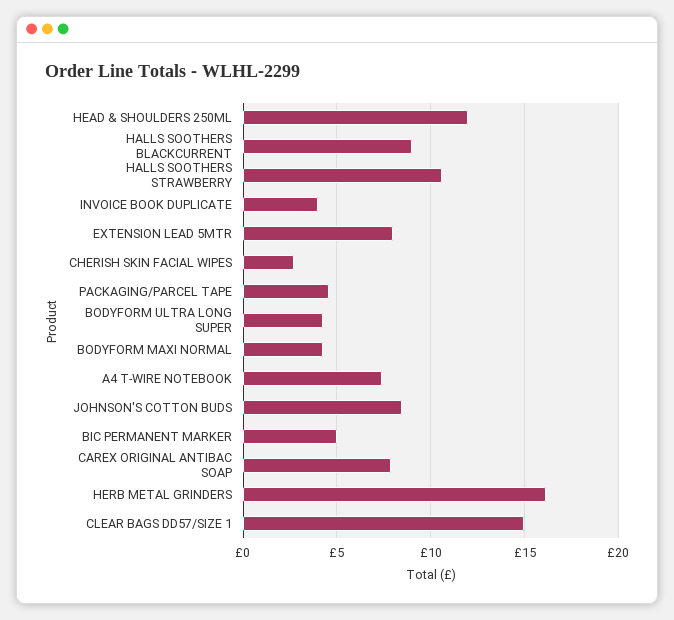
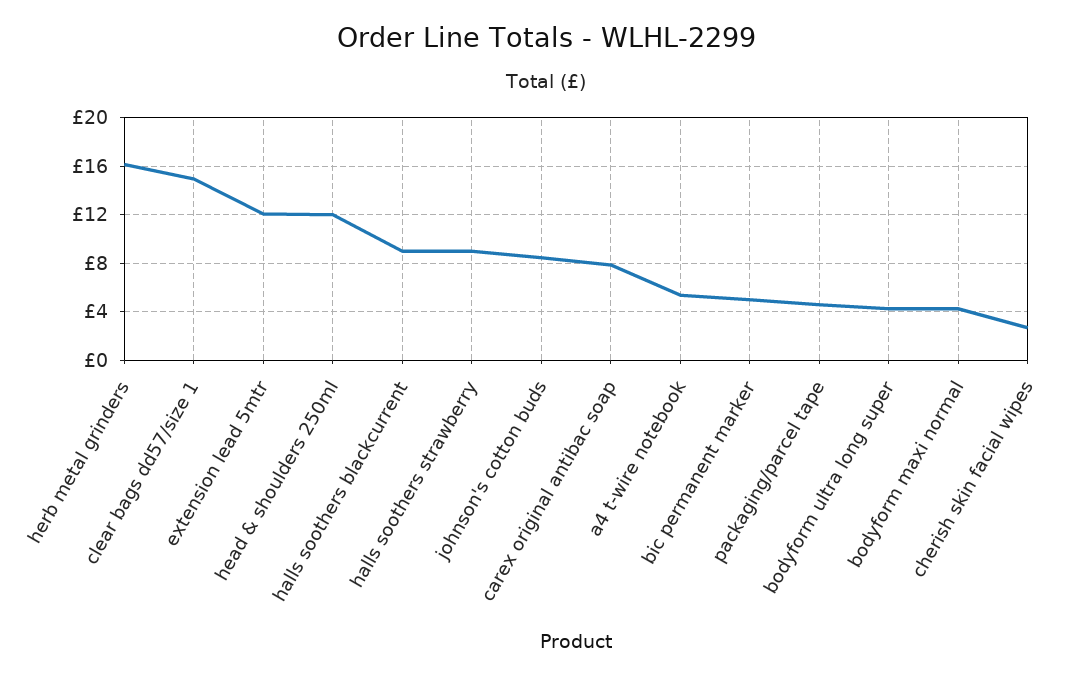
HALLS SOOTHERS STRAWBERRY: 10.5 -> 9
INVOICE BOOK DUPLICATE: 4 -> none
EXTENSION LEAD 5MTR: 8 -> 12
A4 T-WIRE NOTEBOOK: 7.5 -> 5.5

